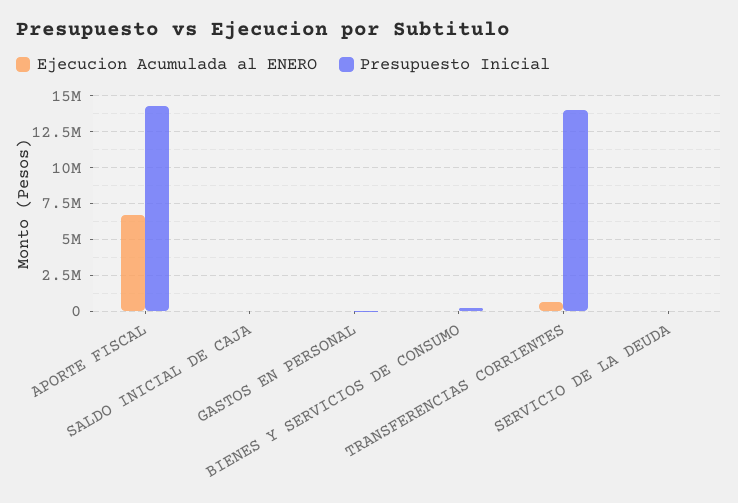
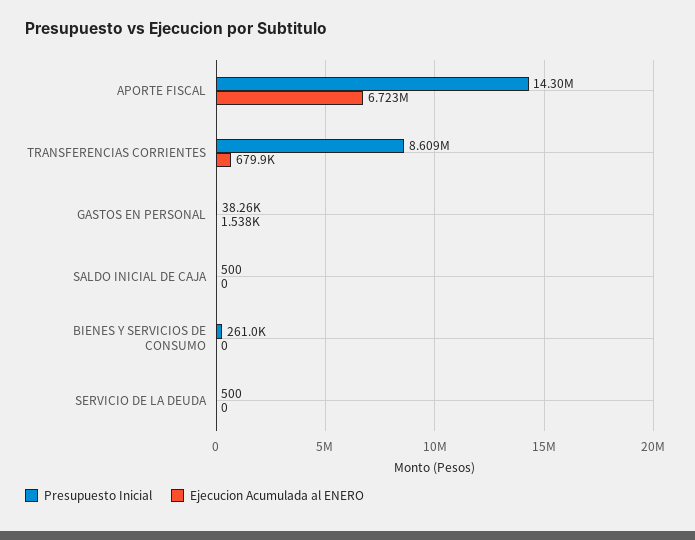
Presupuesto Inicial, TRANSFERENCIAS CORRIENTES: 14000000 -> 8609000

